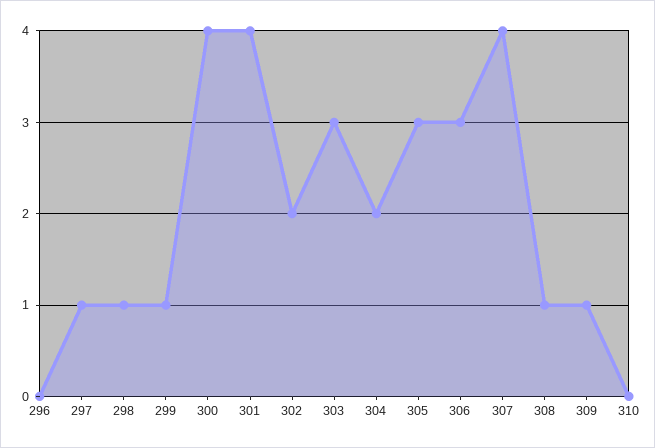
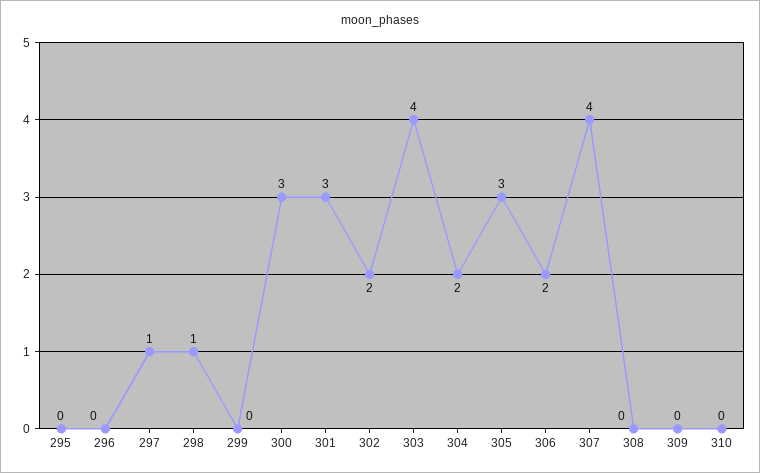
299: 1 -> 0
300: 4 -> 3
301: 4 -> 3
303: 3 -> 4
306: 3 -> 2
308: 1 -> 0
309: 1 -> 0
295: none -> 0

